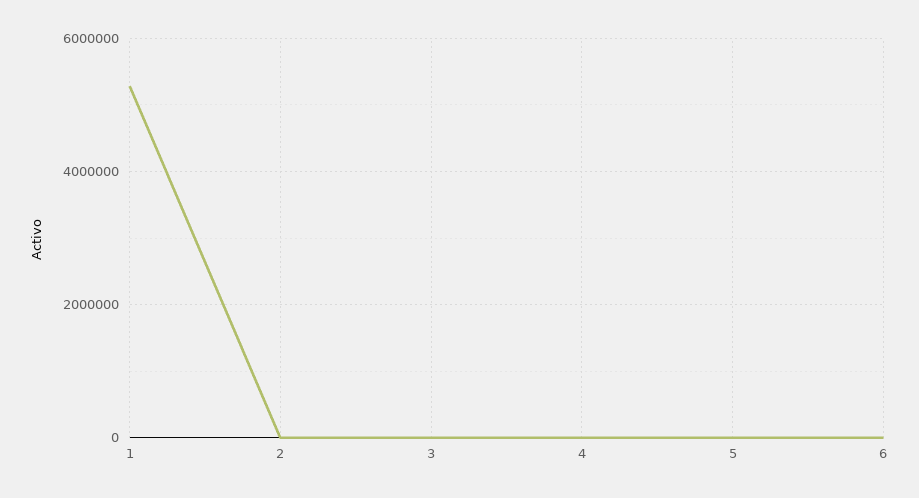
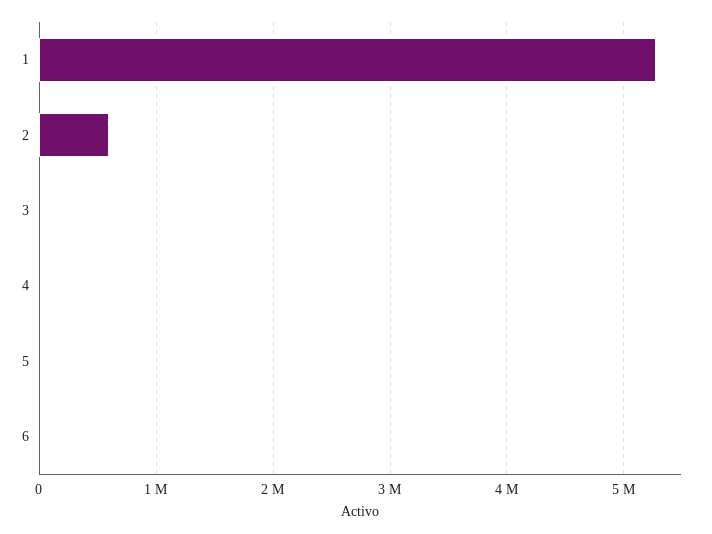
2: 0 -> 600000

